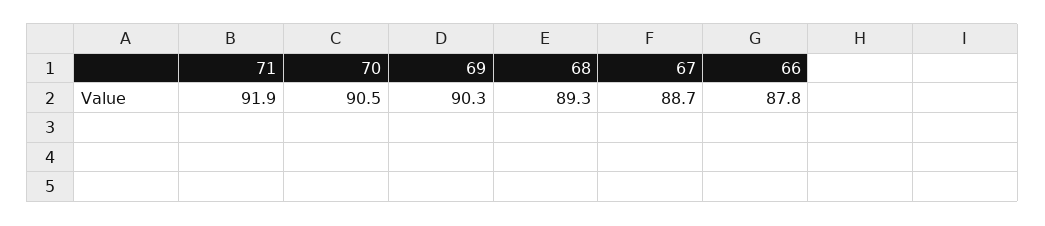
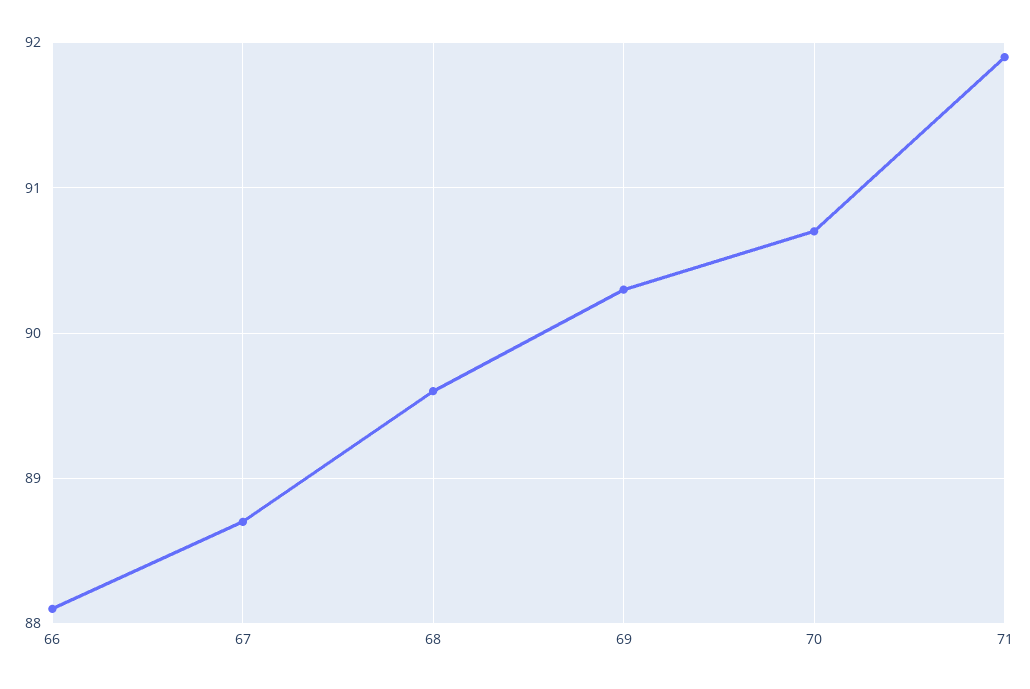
70: 90.5 -> 90.7
68: 89.3 -> 89.6
66: 87.8 -> 88.1

